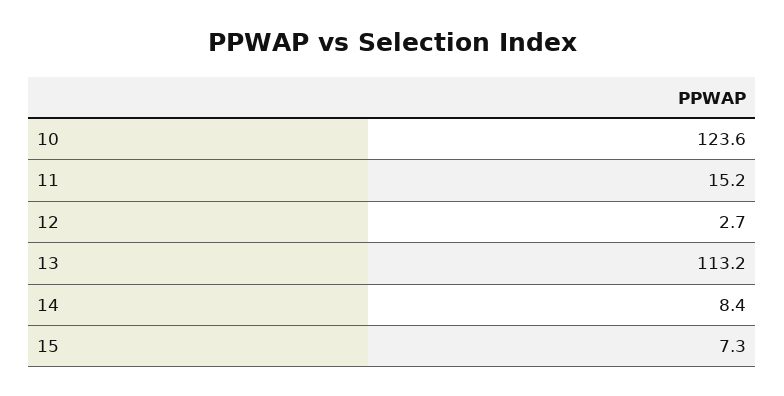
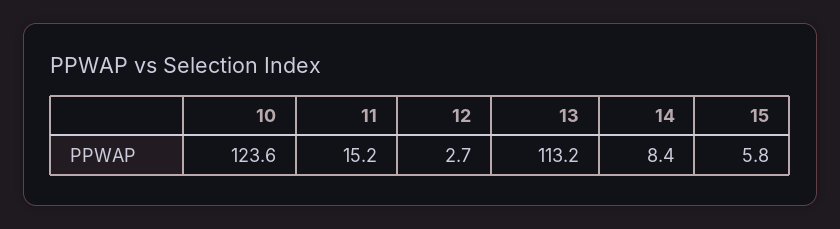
15: 7.3 -> 5.8

